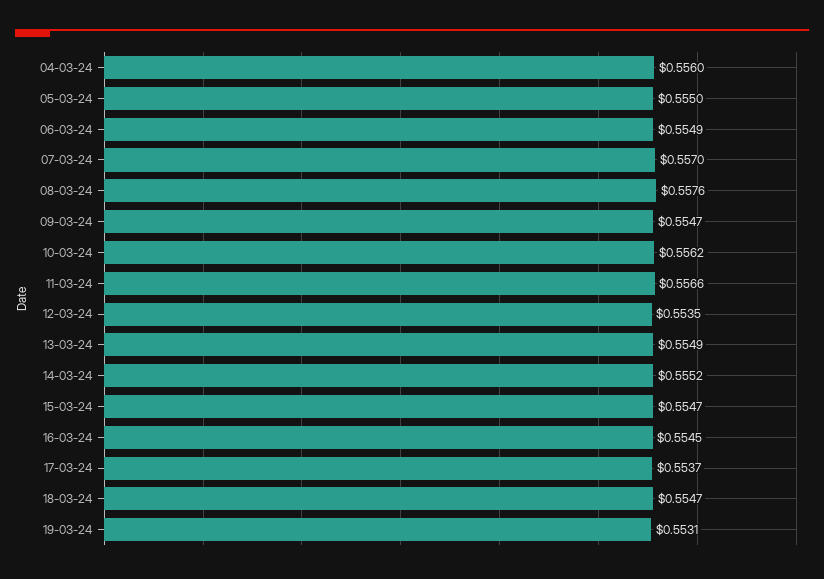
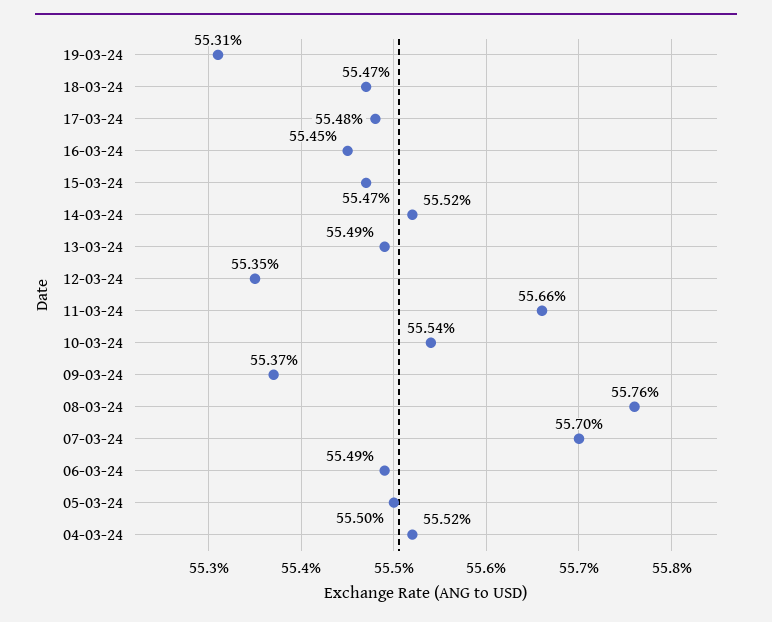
04-03-24: 0.556 -> 0.5552
09-03-24: 0.5547 -> 0.5537
10-03-24: 0.5562 -> 0.5554
17-03-24: 0.5537 -> 0.5548

